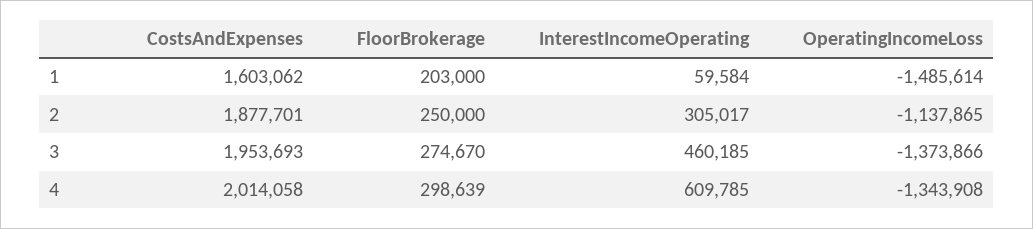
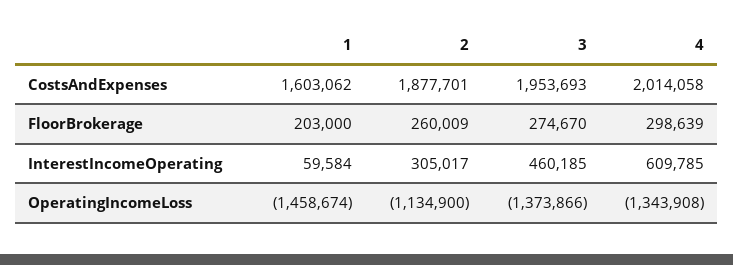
OperatingIncomeLoss, 1: -1485614 -> -1458674
FloorBrokerage, 2: 250000 -> 260009
OperatingIncomeLoss, 2: -1137865 -> -1134900

